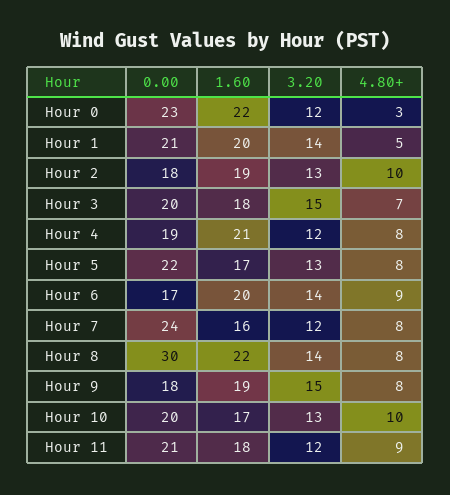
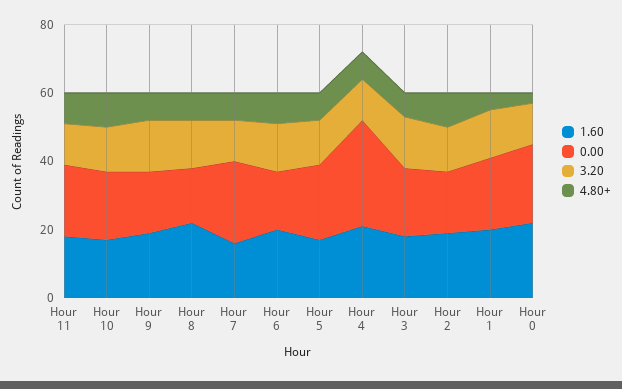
0.00, Hour 4: 19 -> 30
0.00, Hour 8: 30 -> 15

